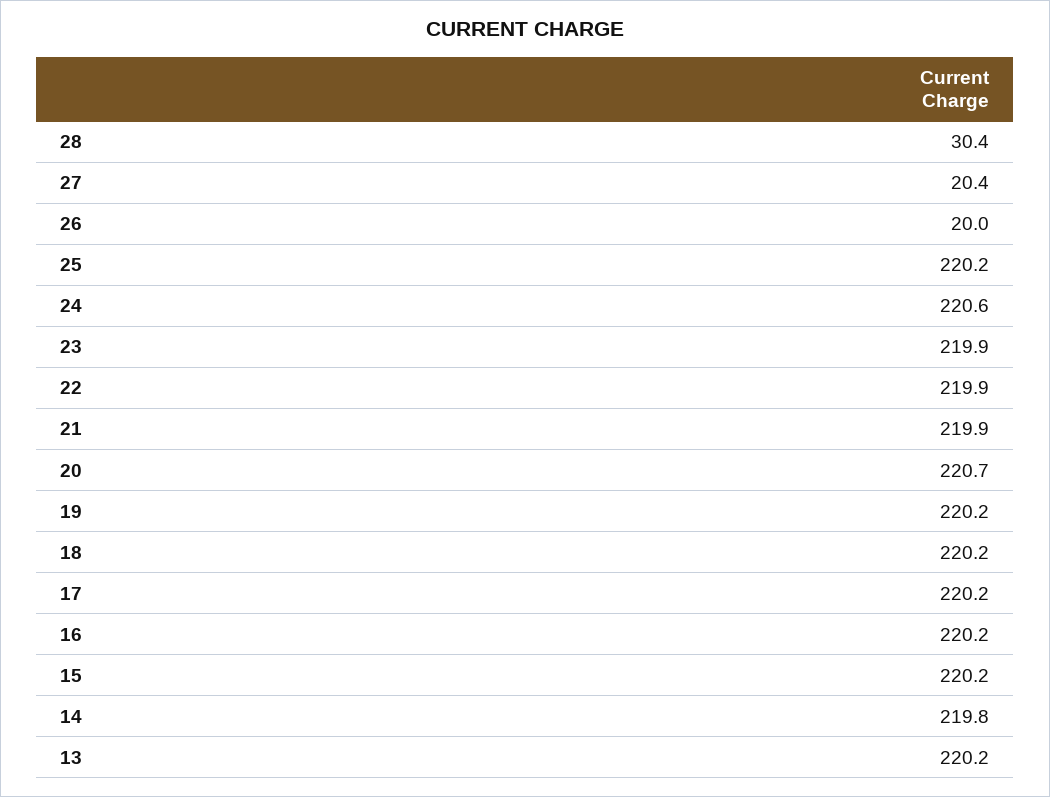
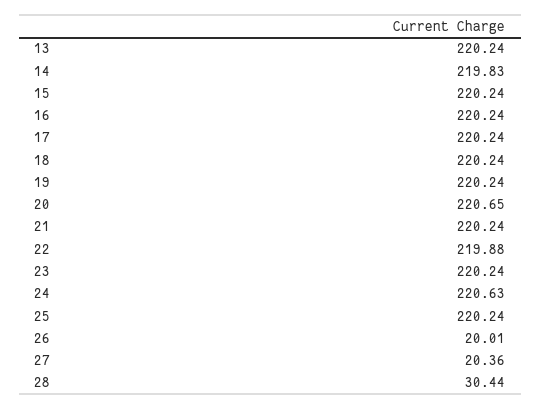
23: 219.9 -> 220.24
21: 219.9 -> 220.24

